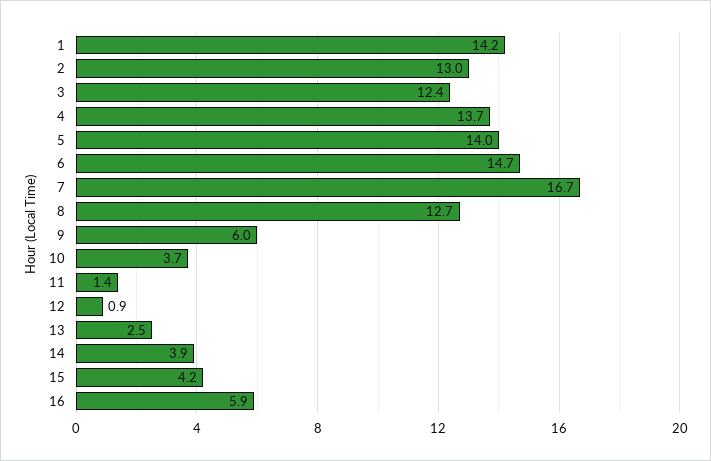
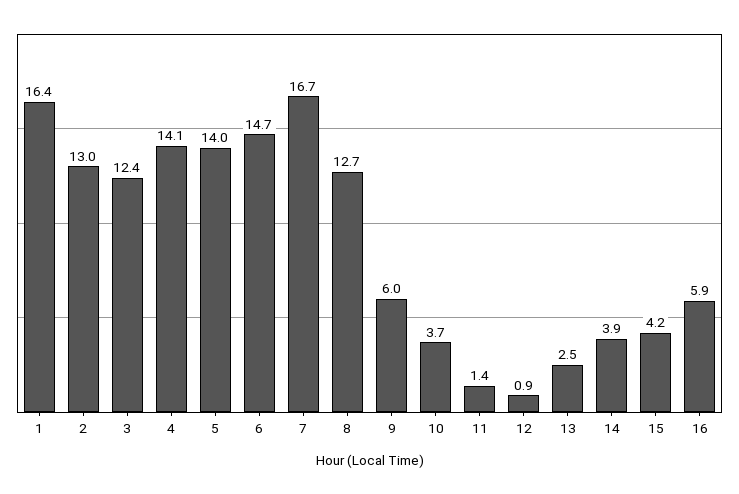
1: 14.2 -> 16.4
4: 13.7 -> 14.1

